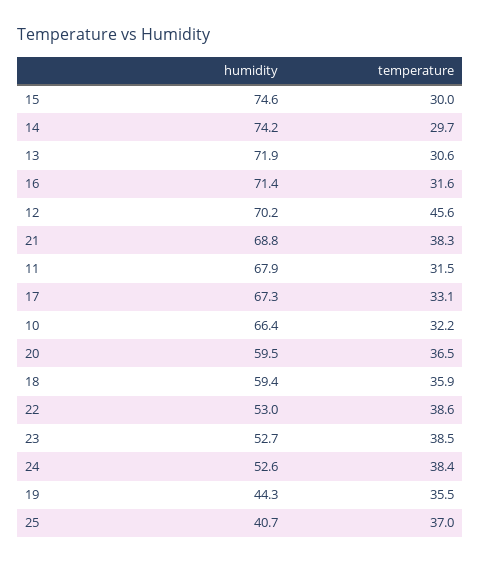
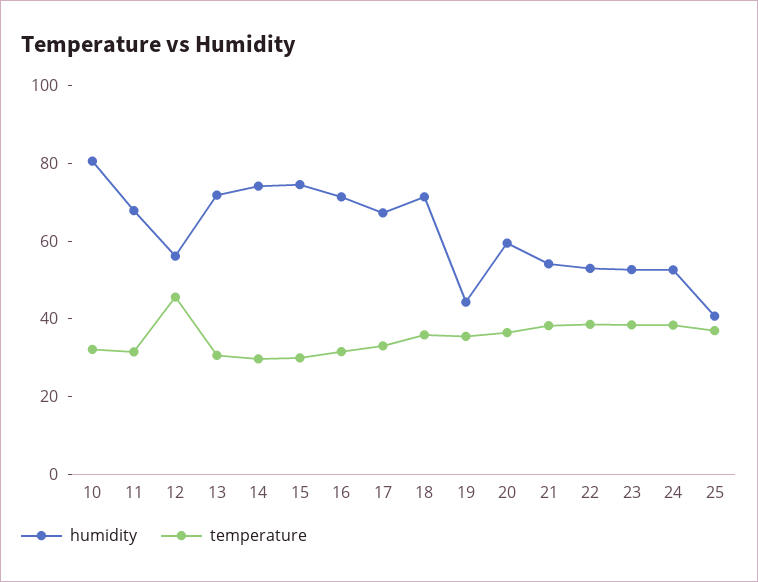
humidity, 12: 70.2 -> 55
humidity, 21: 68.8 -> 55
humidity, 10: 66.4 -> 80
humidity, 18: 59.4 -> 70

